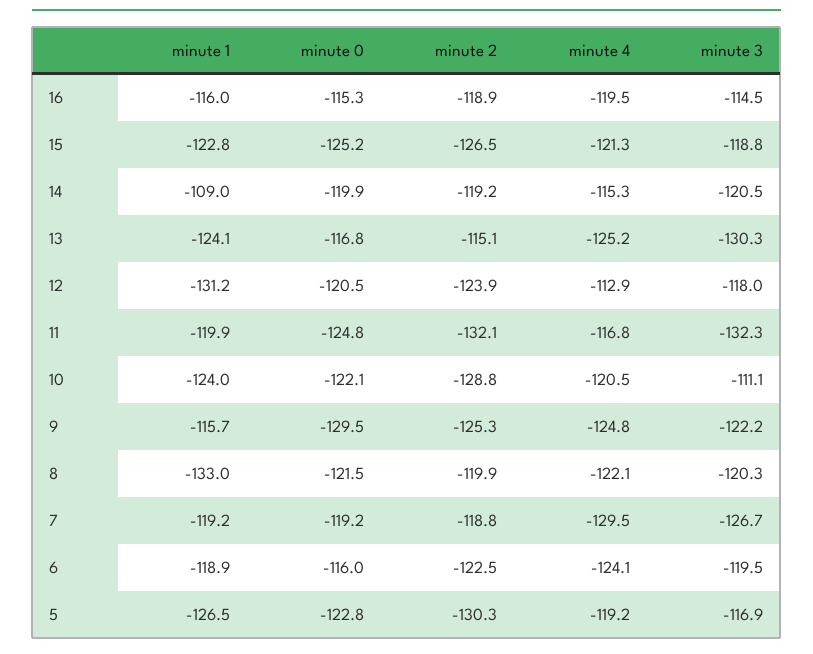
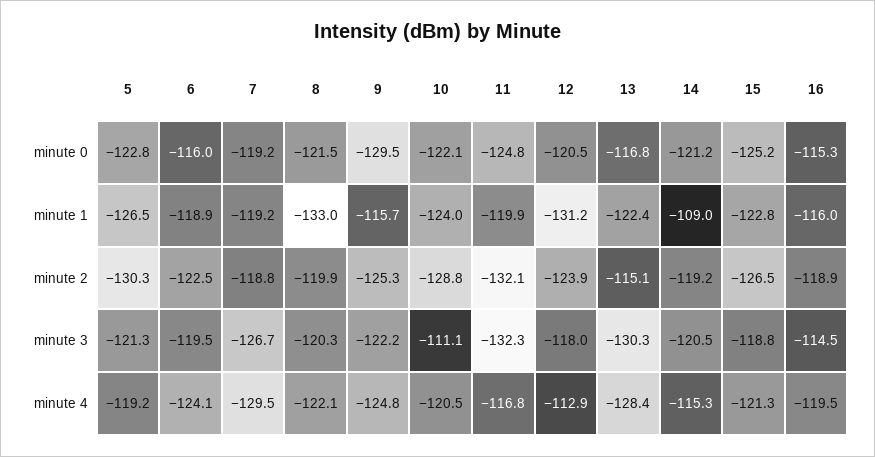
minute 0, 14: -119.9 -> -121.2
minute 1, 13: -124.1 -> -122.4
minute 4, 13: -125.2 -> -128.4
minute 3, 5: -116.9 -> -121.3

